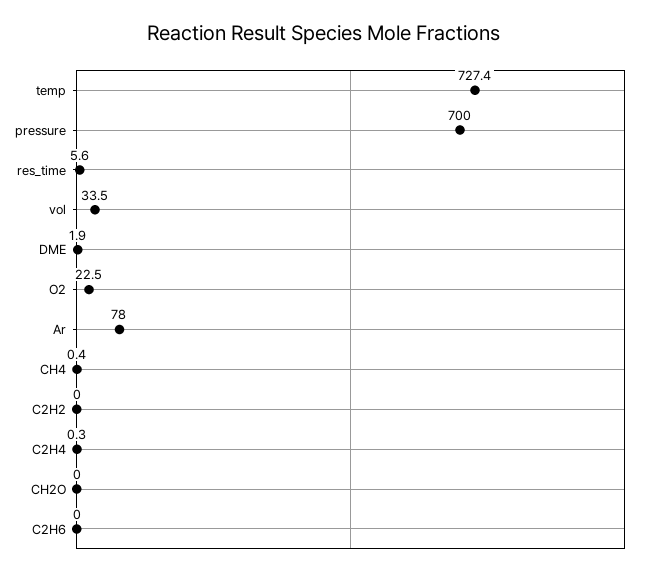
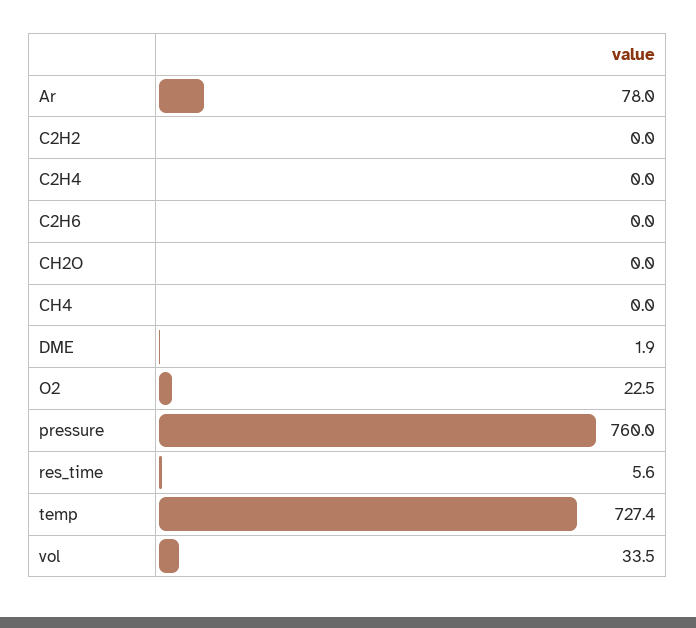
pressure: 700 -> 760
CH4: 0.4 -> 0
C2H4: 0.3 -> 0

